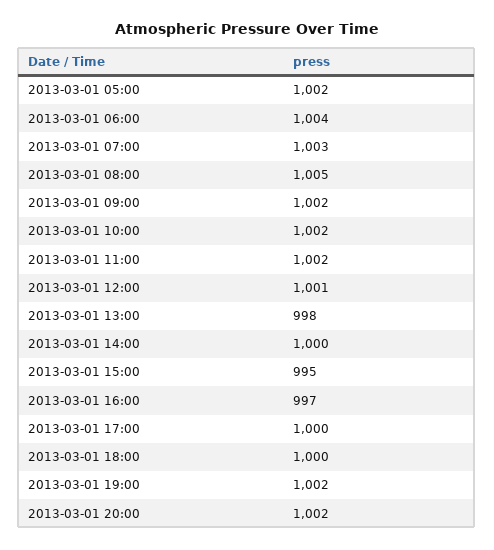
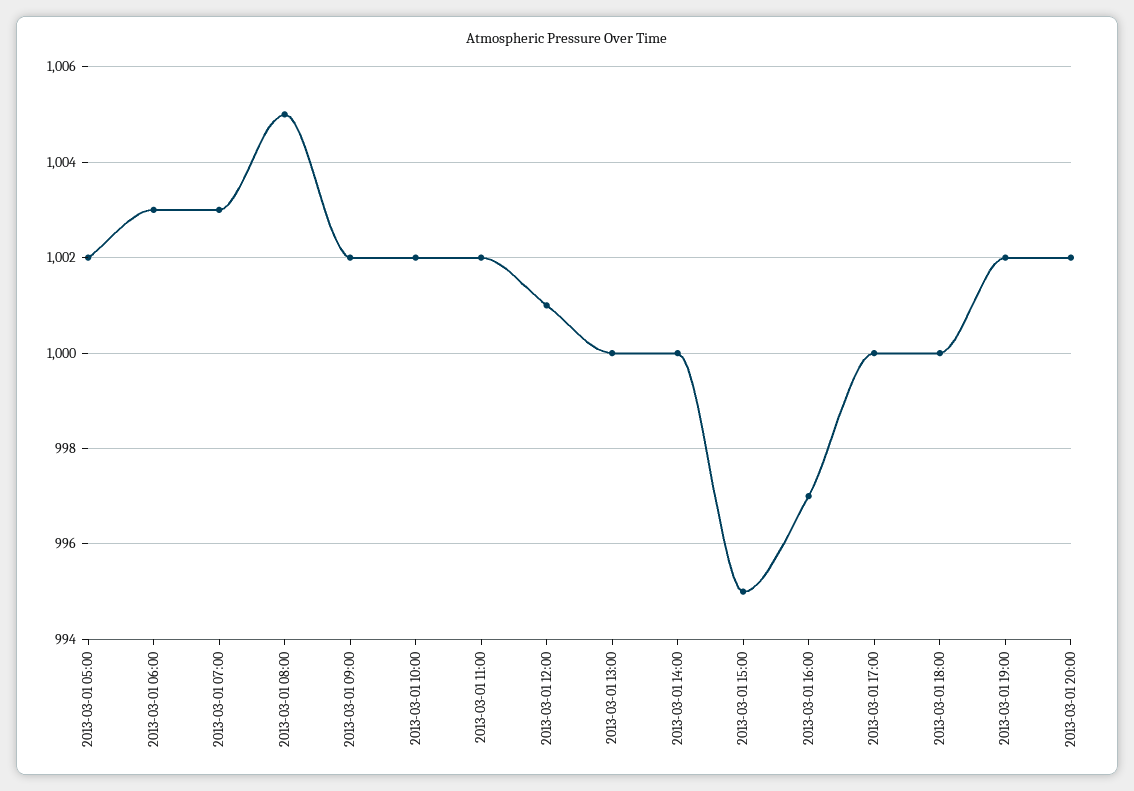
2013-03-01 06:00: 1004 -> 1003
2013-03-01 13:00: 998 -> 1000

